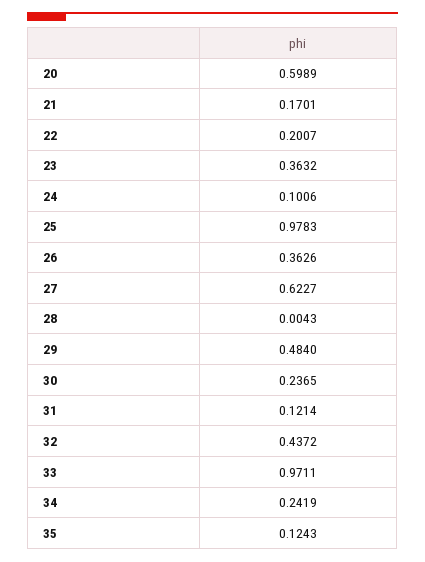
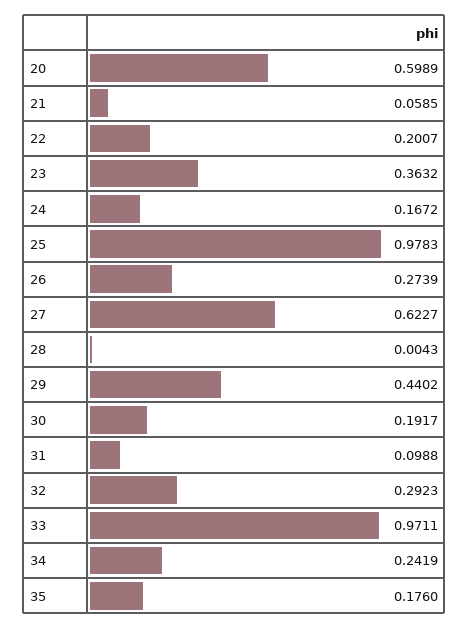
21: 0.1701 -> 0.0585
24: 0.1006 -> 0.1672
26: 0.3626 -> 0.2739
29: 0.484 -> 0.4402
30: 0.2365 -> 0.1917
31: 0.1214 -> 0.0988
32: 0.4372 -> 0.2923
35: 0.1243 -> 0.176

